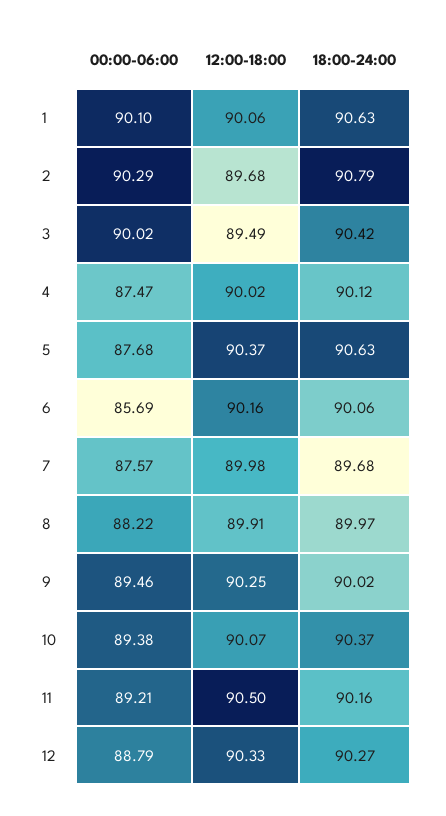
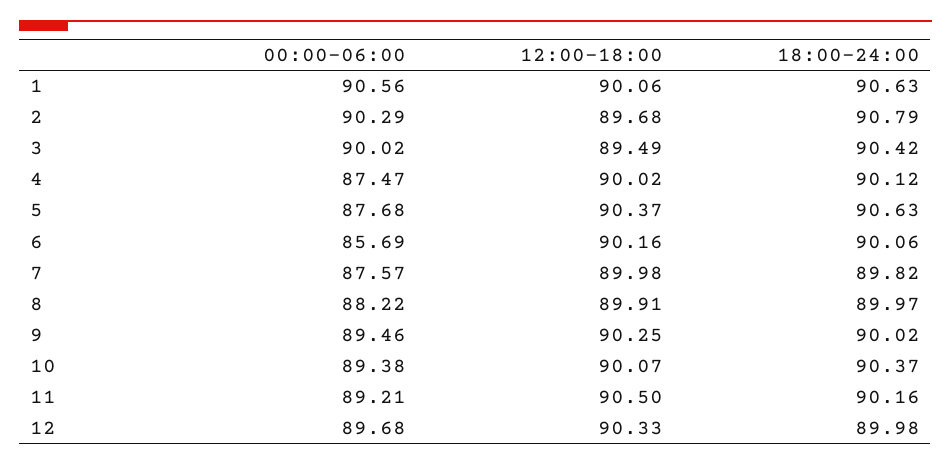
00:00-06:00, 1: 90.1 -> 90.56
18:00-24:00, 7: 89.68 -> 89.82
00:00-06:00, 12: 88.79 -> 89.68
18:00-24:00, 12: 90.27 -> 89.98

